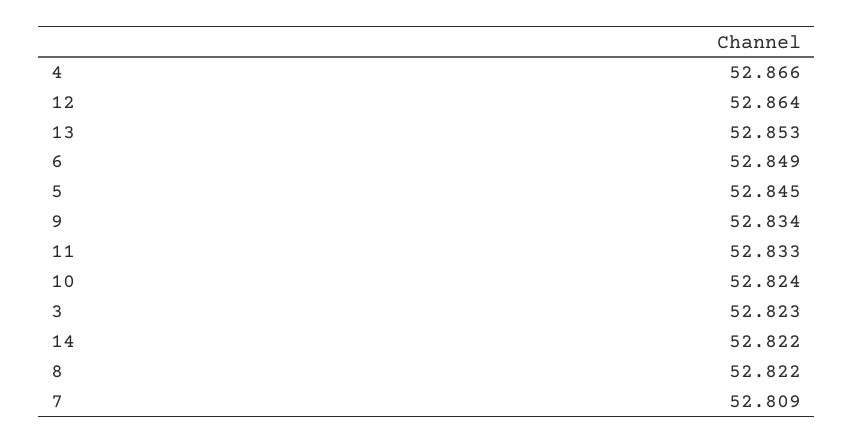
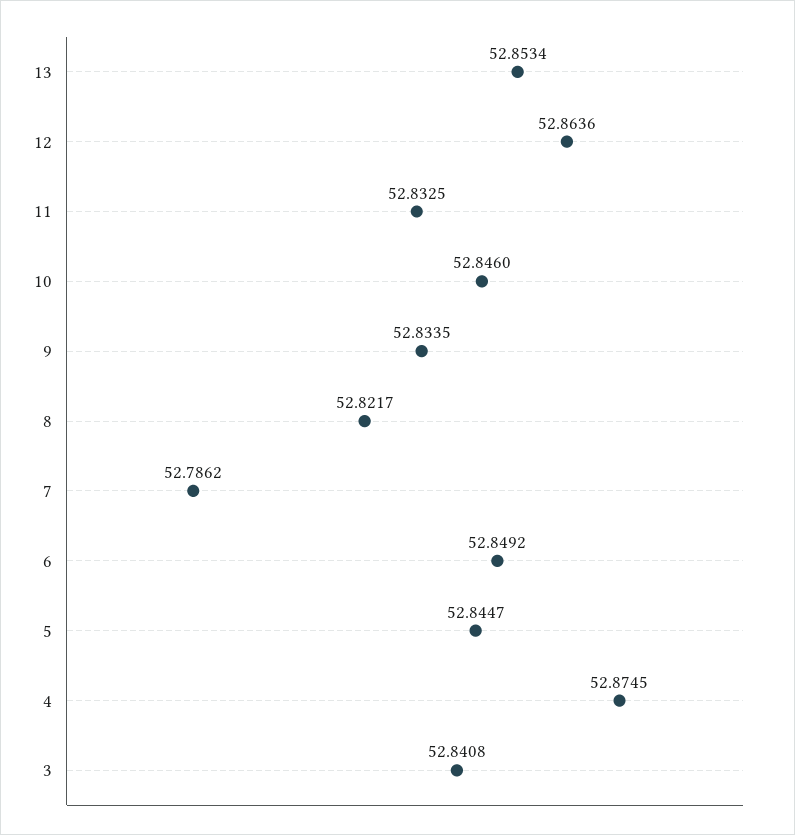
4: 52.866 -> 52.8745
10: 52.824 -> 52.846
3: 52.823 -> 52.8408
14: 52.822 -> none
7: 52.809 -> 52.7862

